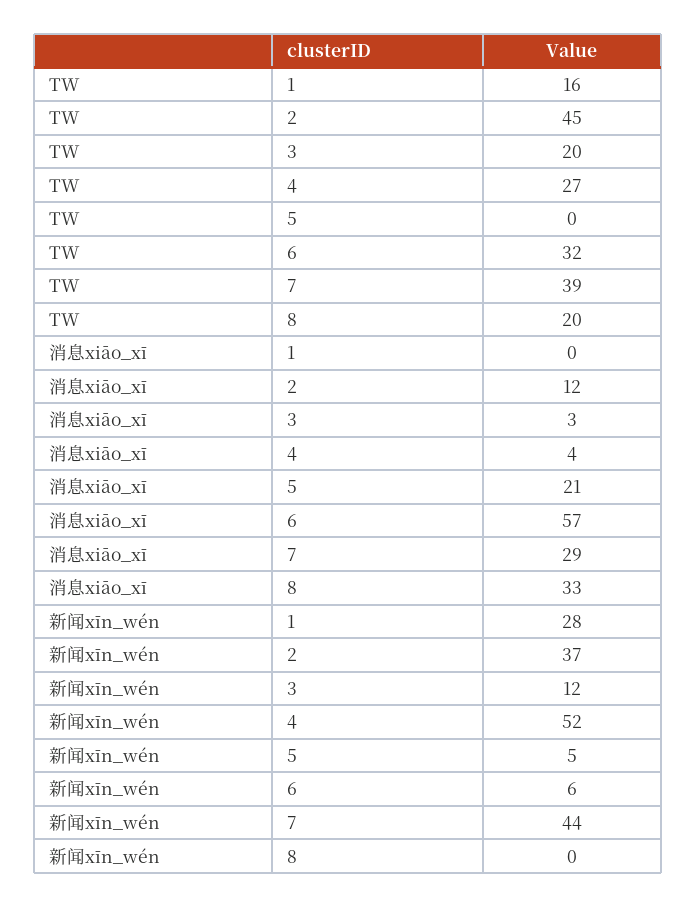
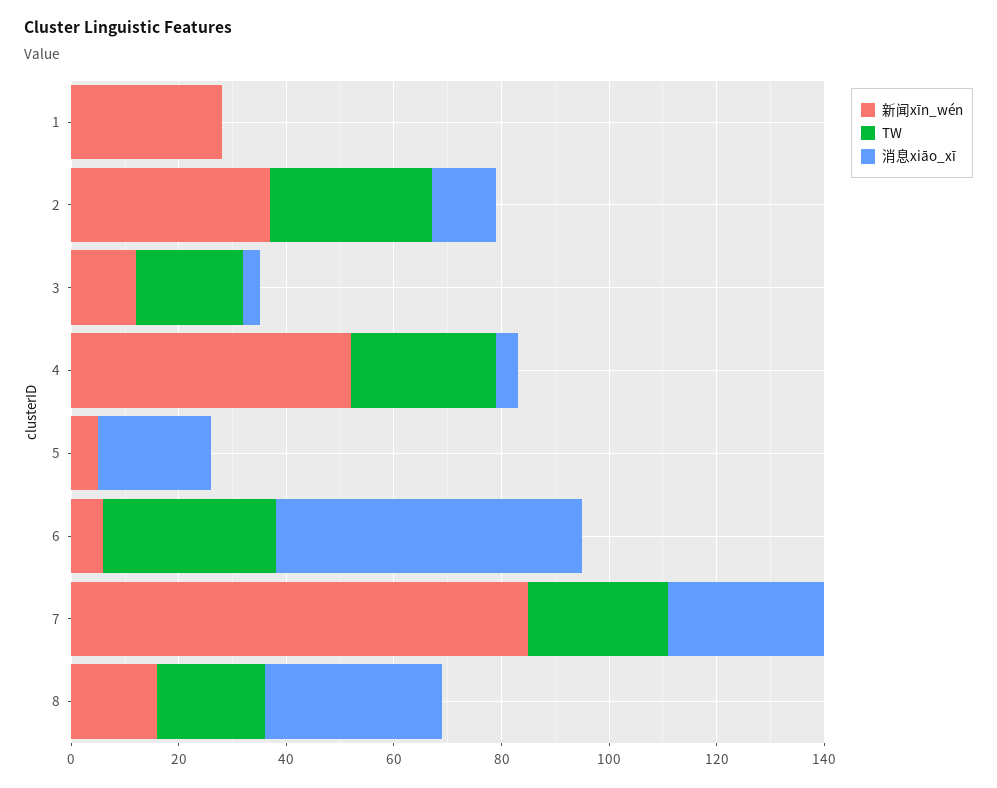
TW, 1: 16 -> 0
TW, 2: 45 -> 30
TW, 7: 39 -> 25
新闻xīn_wén, 7: 44 -> 85
新闻xīn_wén, 8: 0 -> 15

